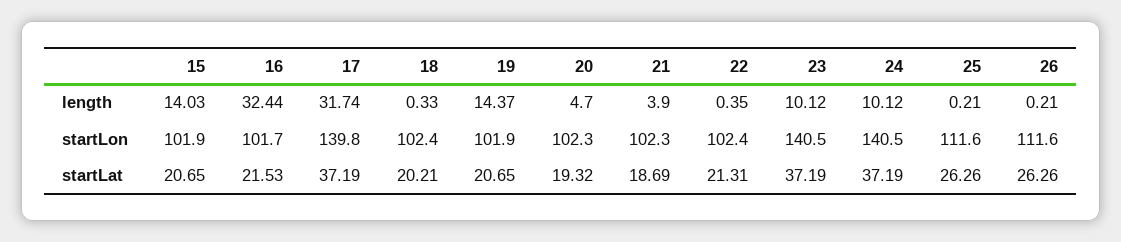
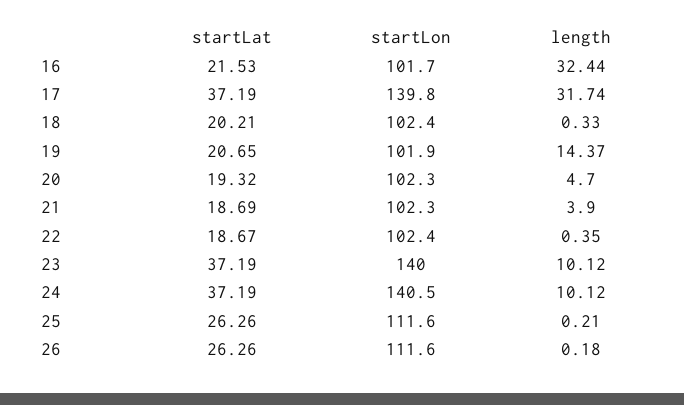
15, length: 14.03 -> none
26, length: 0.21 -> 0.18
15, startLon: 101.9 -> none
23, startLon: 140.5 -> 140
15, startLat: 20.65 -> none
22, startLat: 21.31 -> 18.67

